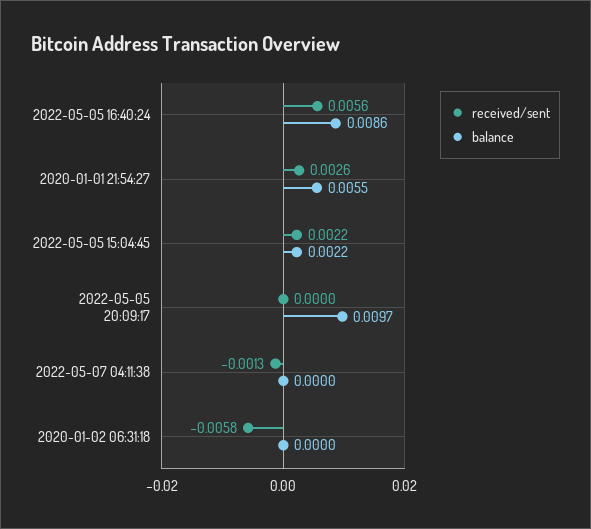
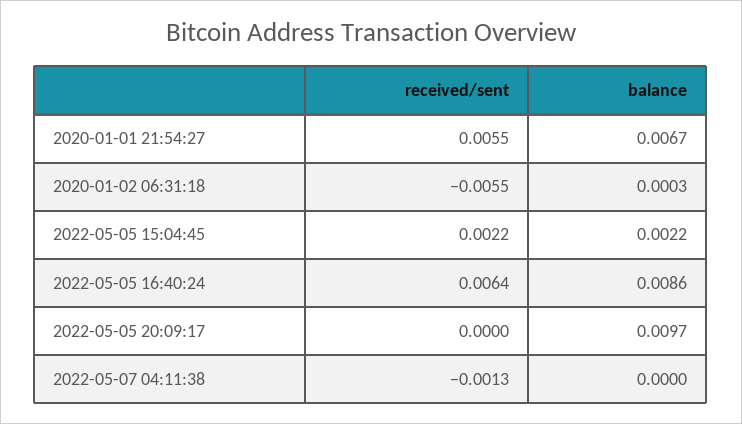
received/sent, 2022-05-05 16:40:24: 0.0056 -> 0.0064
received/sent, 2020-01-01 21:54:27: 0.0026 -> 0.0055
balance, 2020-01-01 21:54:27: 0.0055 -> 0.0067
received/sent, 2020-01-02 06:31:18: -0.0058 -> -0.0055
balance, 2020-01-02 06:31:18: 0 -> 0.0003

